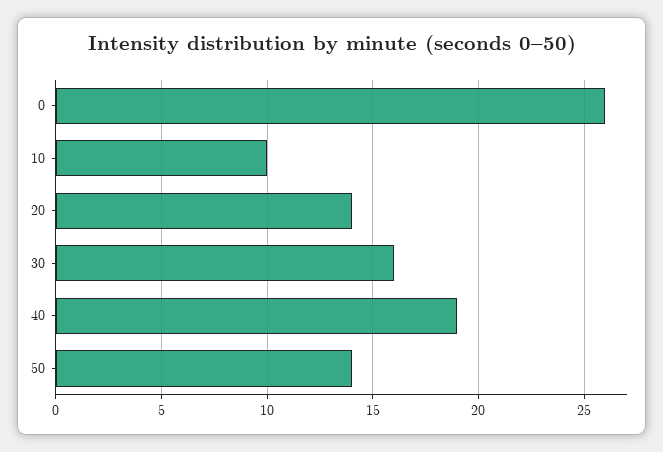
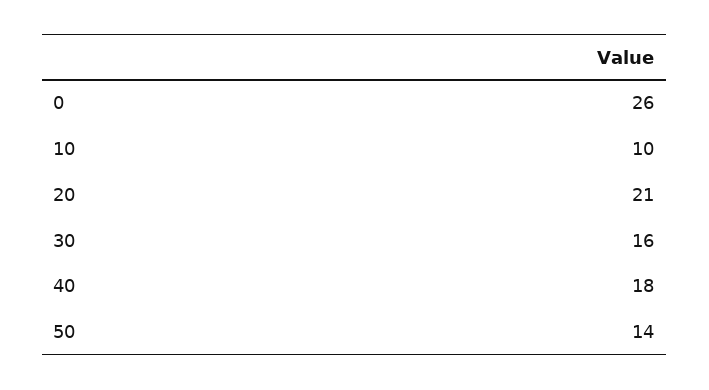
20: 14 -> 21
40: 19 -> 18

